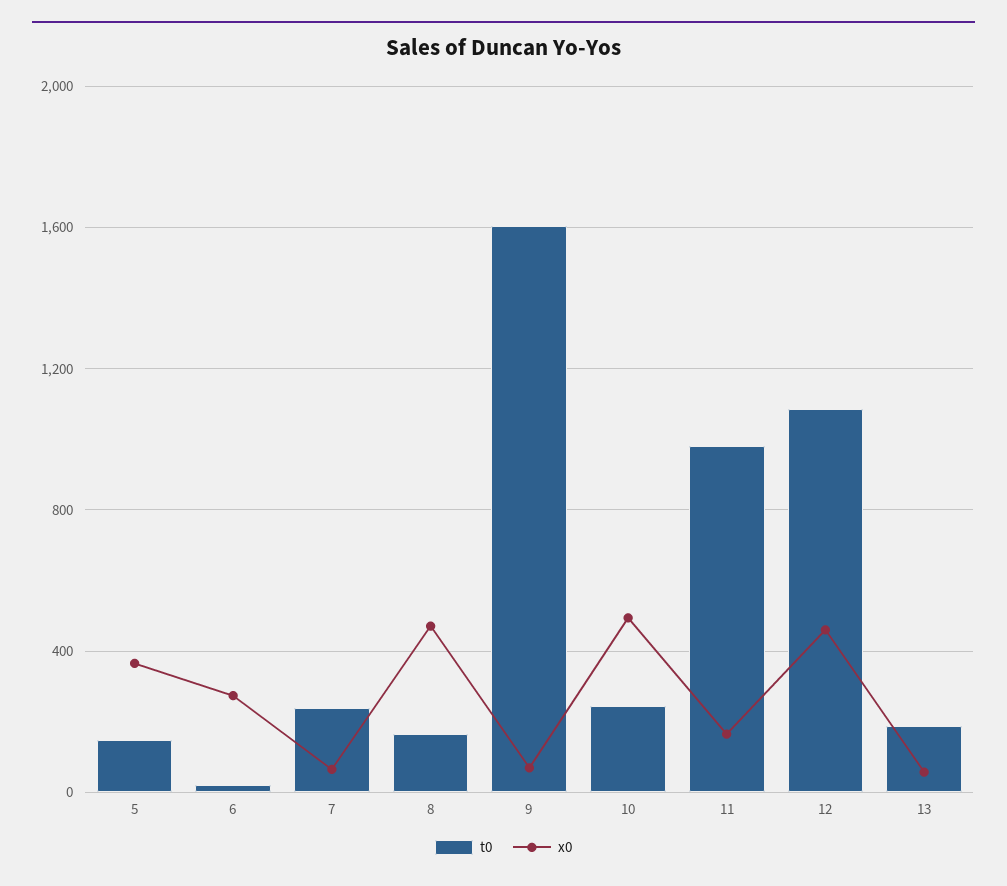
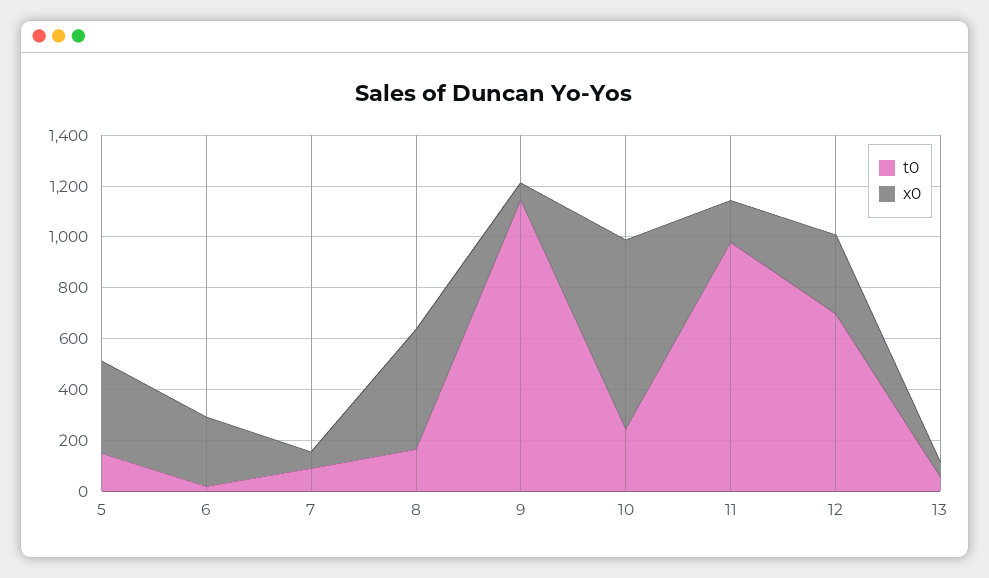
t0, 7: 250 -> 100
t0, 9: 1600 -> 1150
x0, 10: 500 -> 750
t0, 12: 1100 -> 700
x0, 12: 450 -> 300
t0, 13: 200 -> 50

